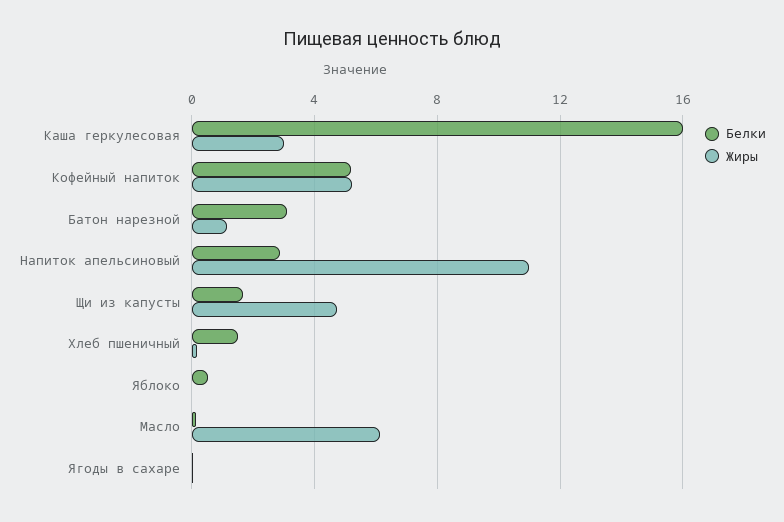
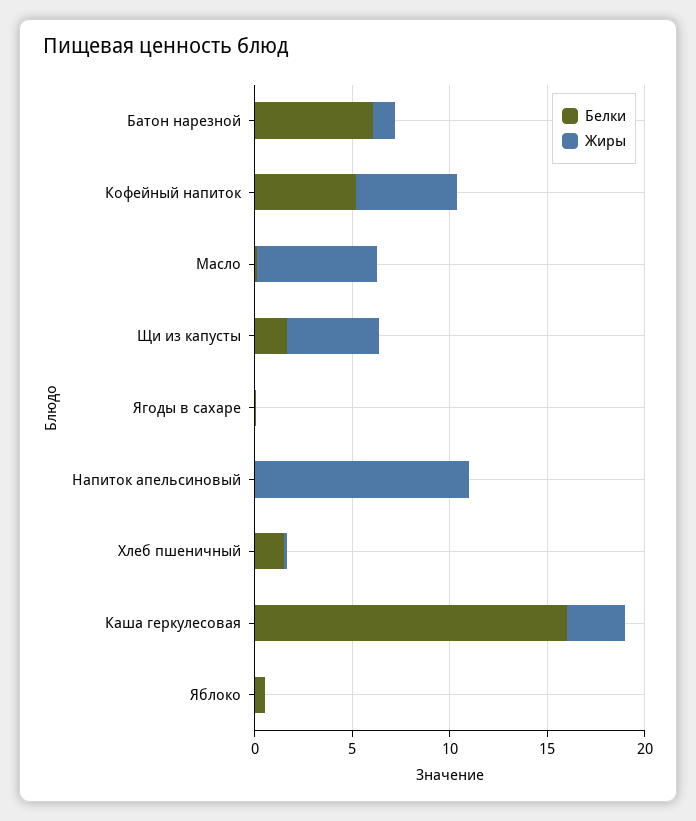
Белки, Батон нарезной: 3 -> 6
Белки, Напиток апельсиновый: 3 -> 0

